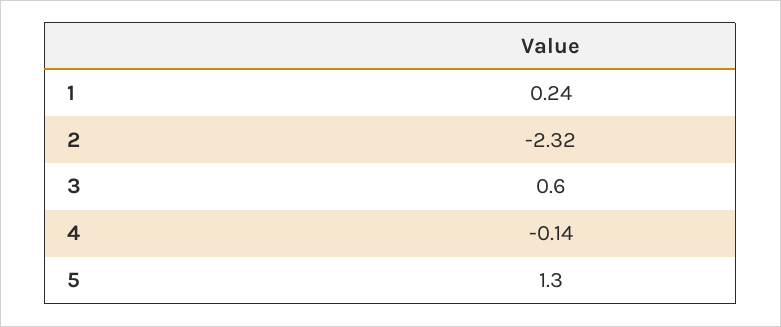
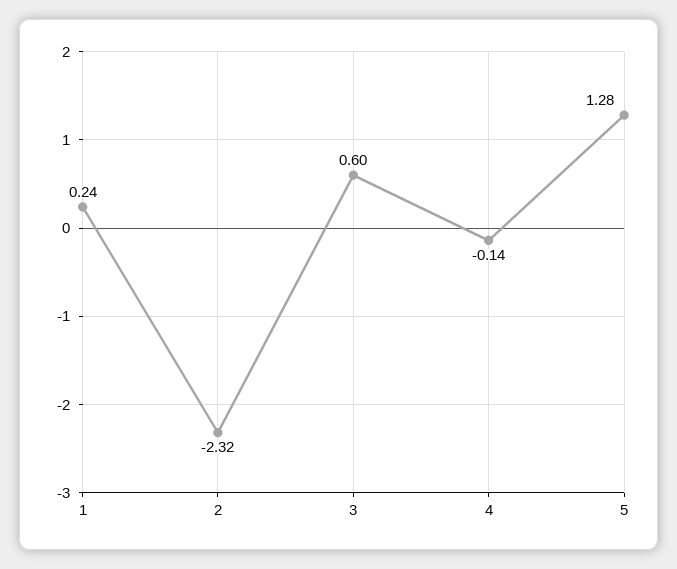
5: 1.3 -> 1.28

